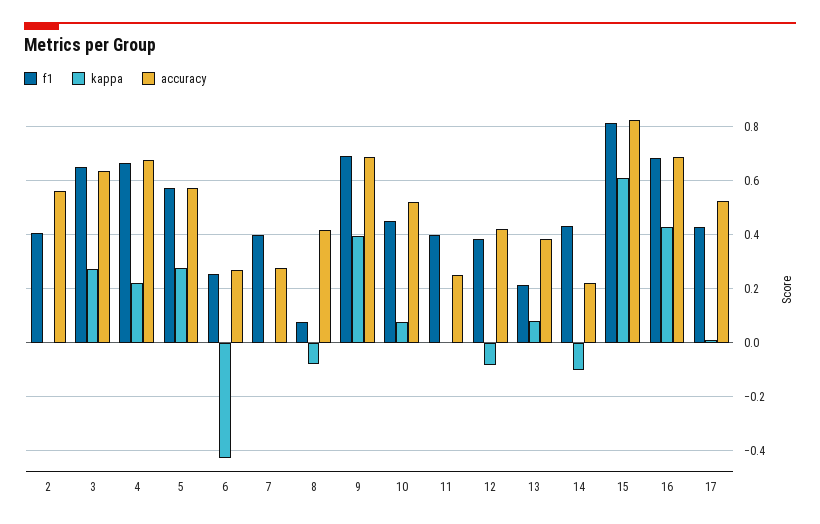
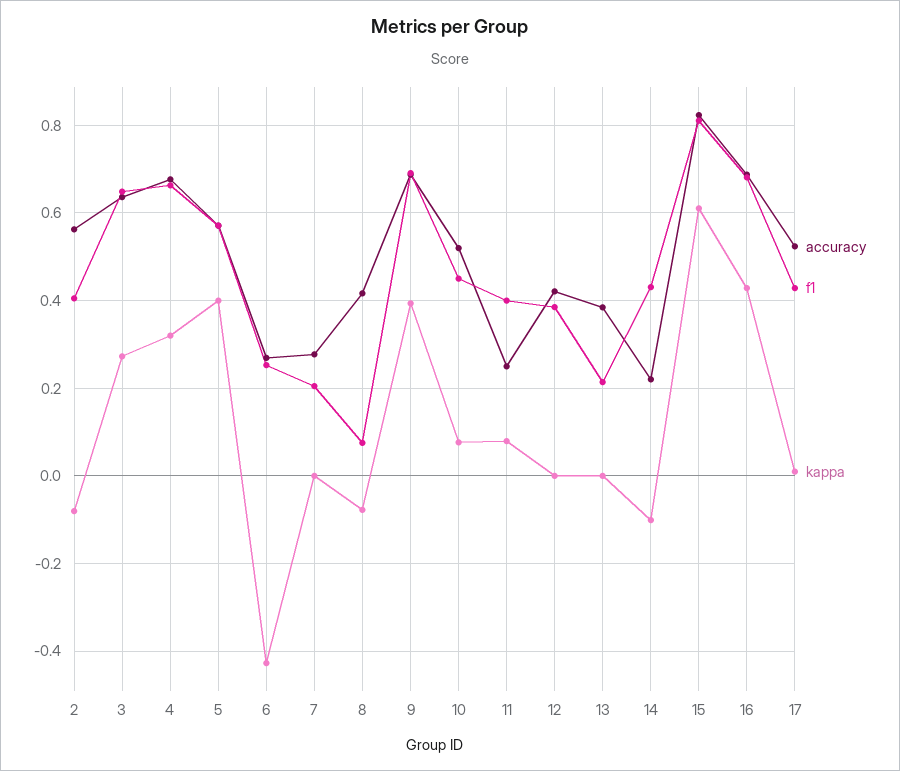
kappa, 2: 0 -> -0.08
kappa, 4: 0.225 -> 0.32
kappa, 5: 0.275 -> 0.4
f1, 7: 0.4 -> 0.2
kappa, 11: 0 -> 0.08
kappa, 12: -0.075 -> 0
kappa, 13: 0.075 -> 0

